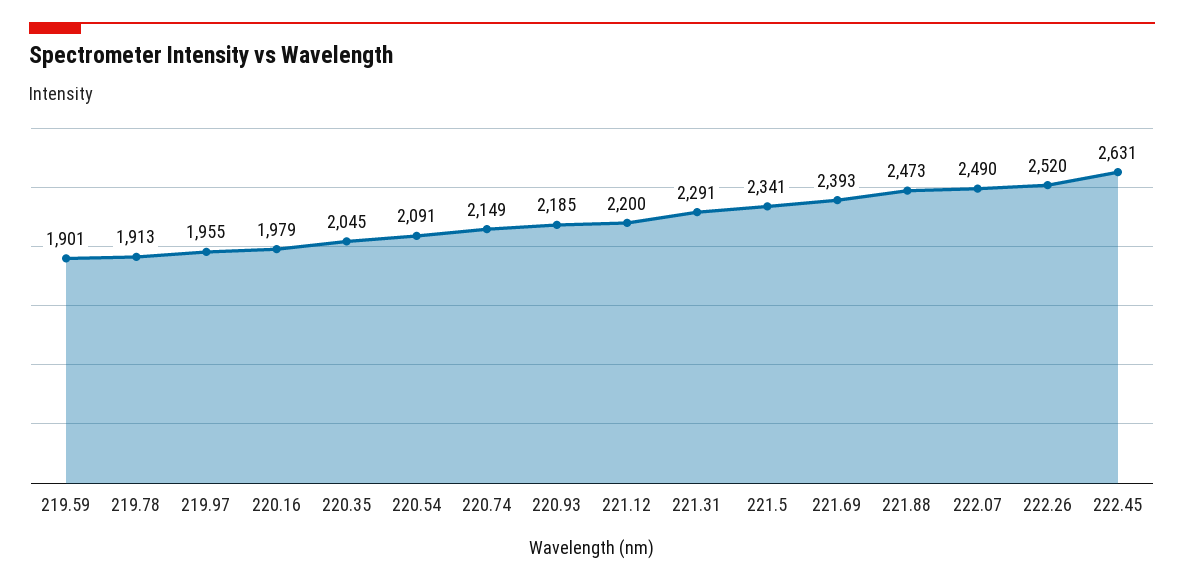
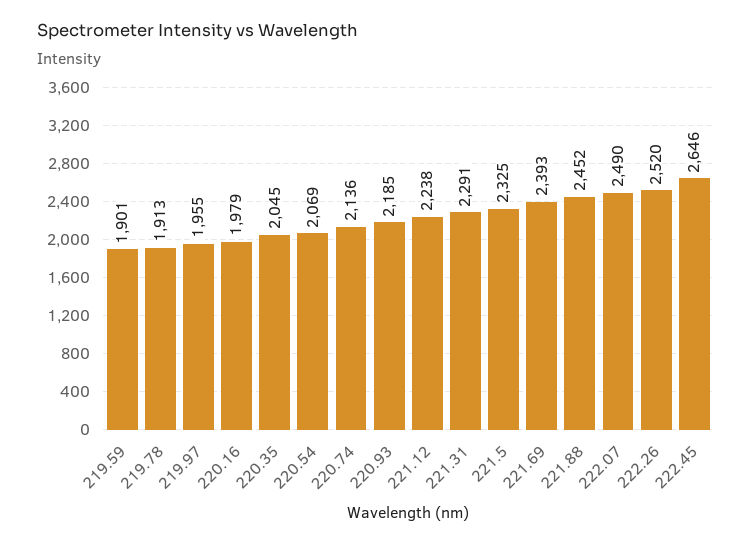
220.54: 2091 -> 2069
220.74: 2149 -> 2136
221.12: 2200 -> 2238
221.5: 2341 -> 2325
221.88: 2473 -> 2452
222.45: 2631 -> 2646

